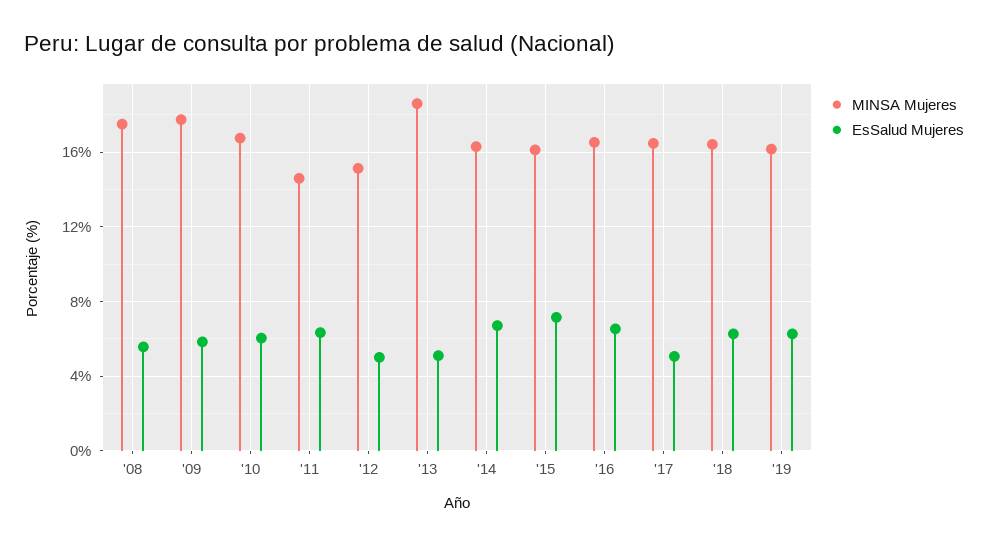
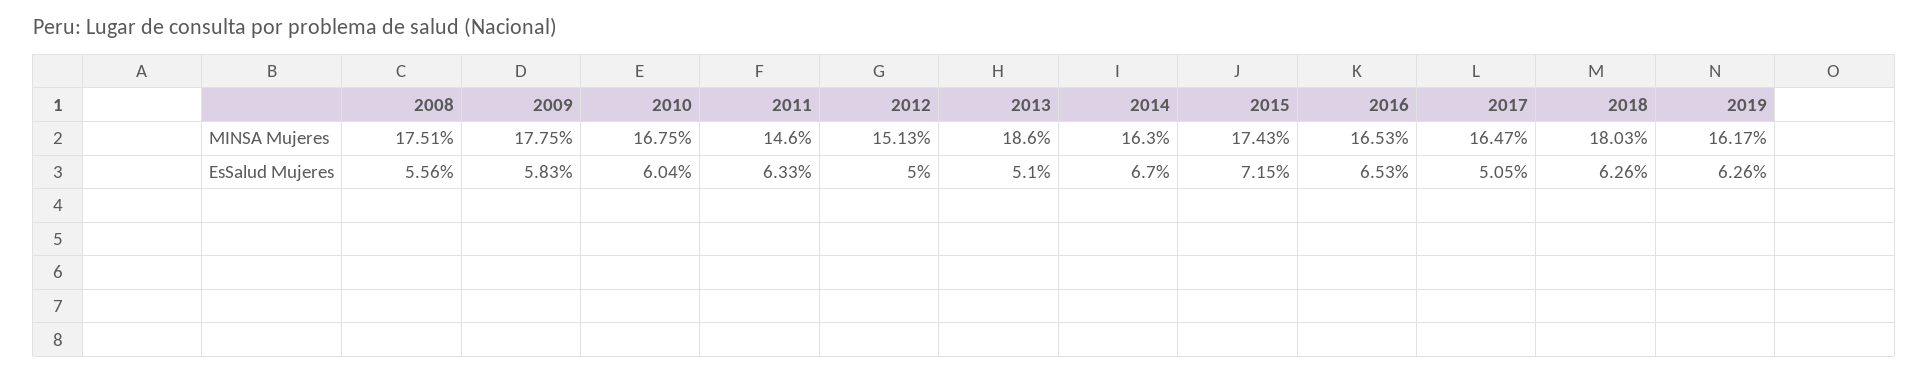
MINSA Mujeres, '15: 16 -> 17.43
MINSA Mujeres, '18: 16.5 -> 18.03

